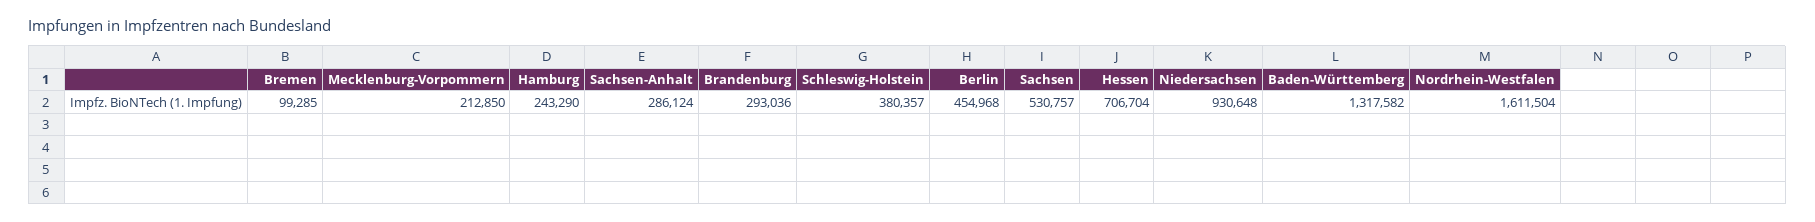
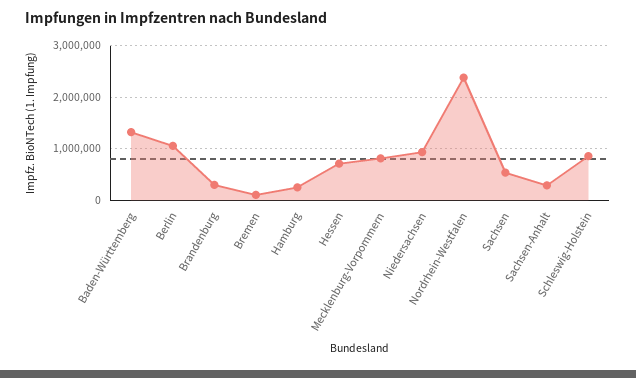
Mecklenburg-Vorpommern: 212850 -> 800000
Schleswig-Holstein: 380357 -> 800000
Berlin: 454968 -> 1000000
Nordrhein-Westfalen: 1611504 -> 2400000

